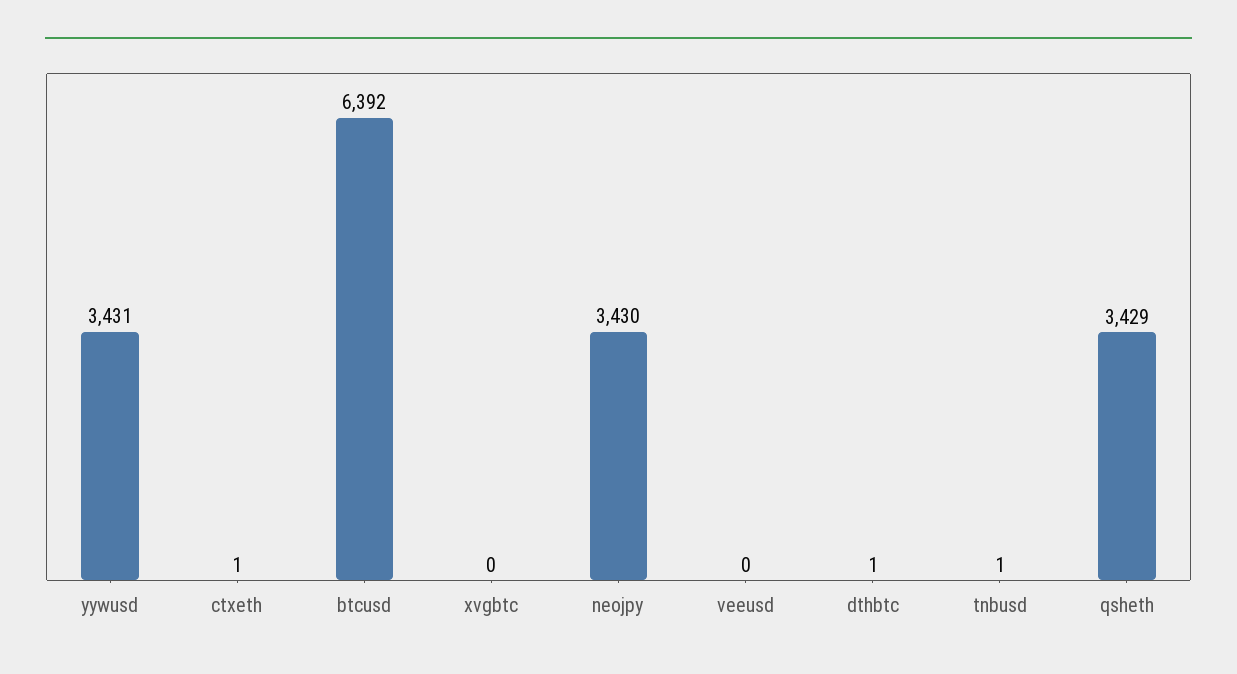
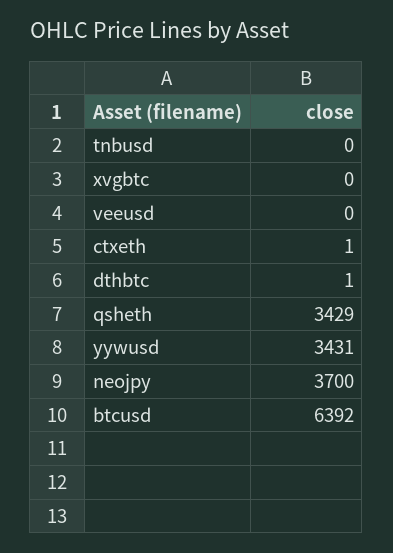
neojpy: 3430 -> 3700
tnbusd: 1 -> 0

